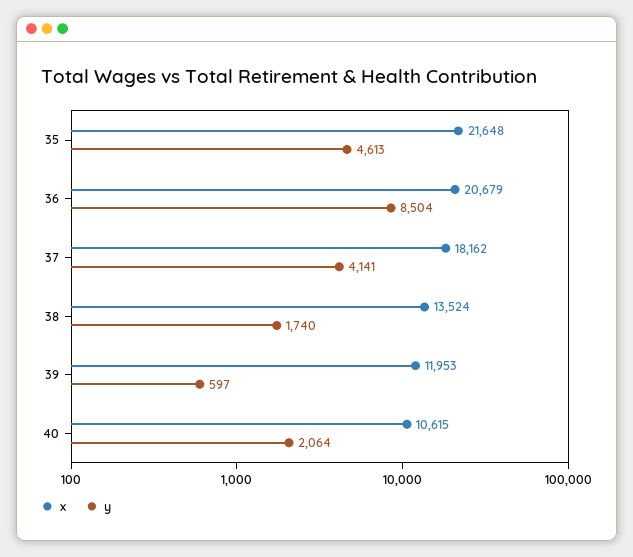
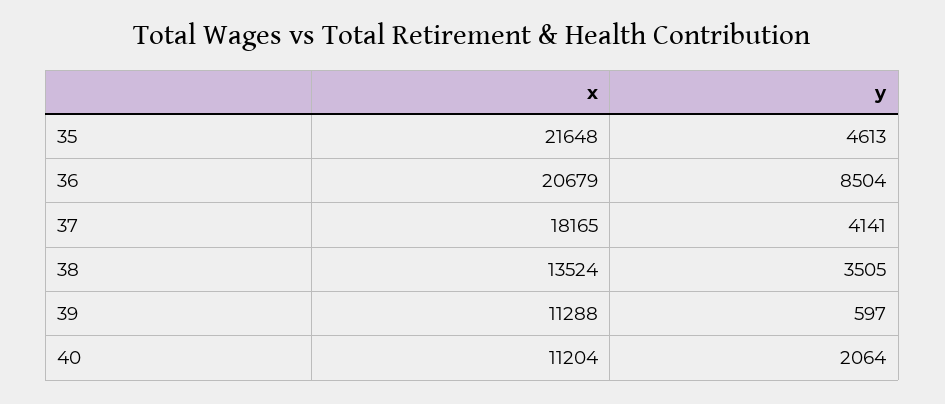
x, 37: 18162 -> 18165
y, 38: 1740 -> 3505
x, 39: 11953 -> 11288
x, 40: 10615 -> 11204

